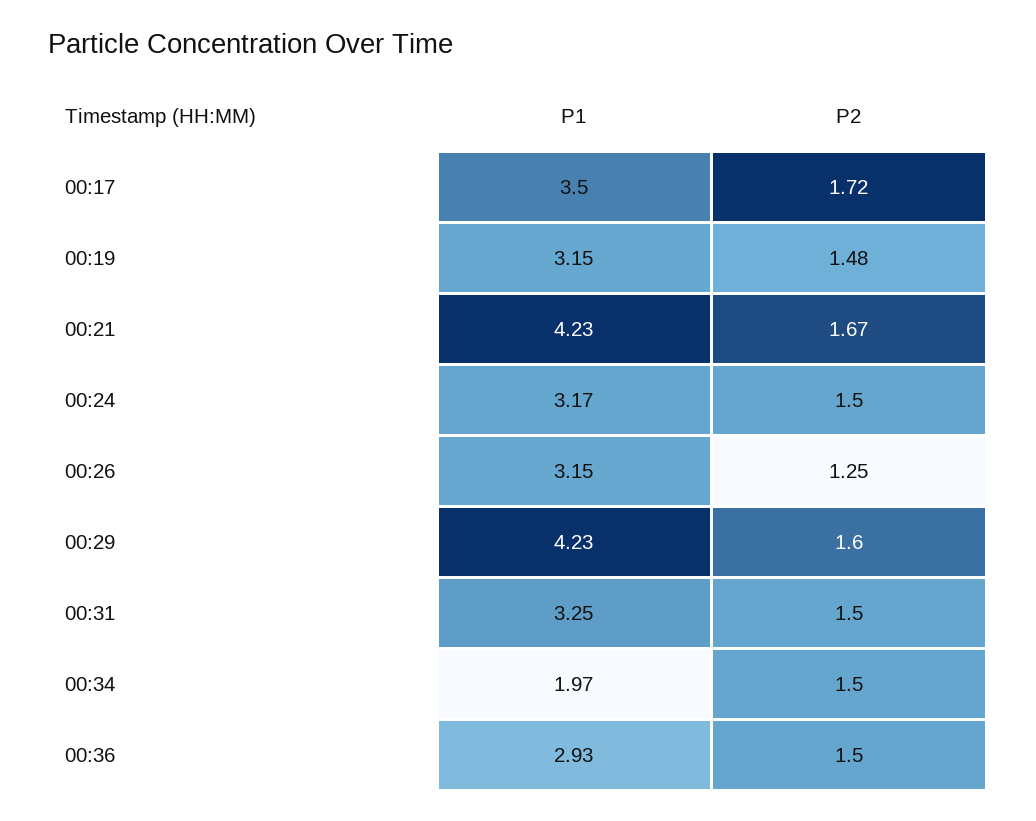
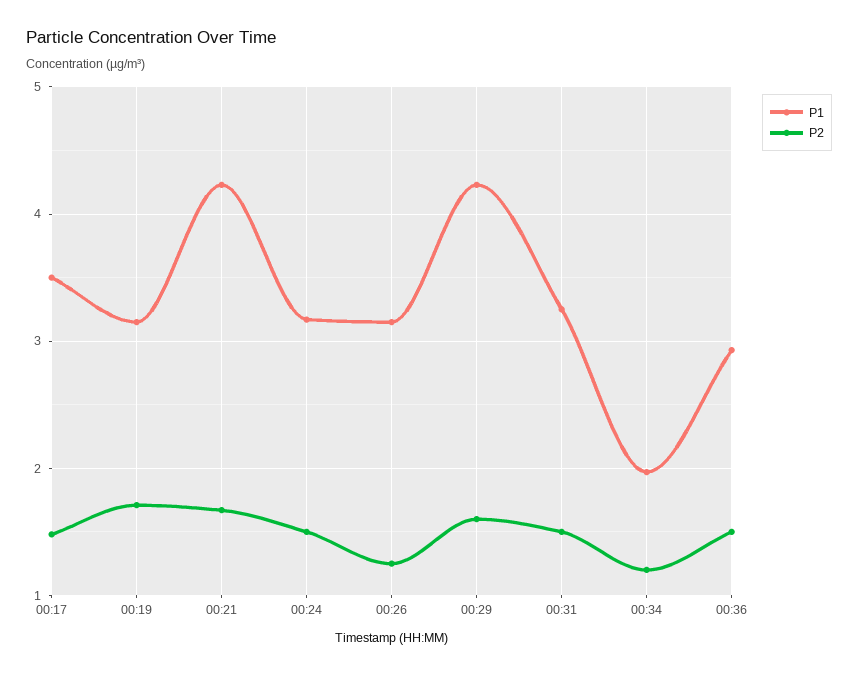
P2, 00:17: 1.72 -> 1.5
P2, 00:19: 1.48 -> 1.7
P2, 00:34: 1.5 -> 1.2

